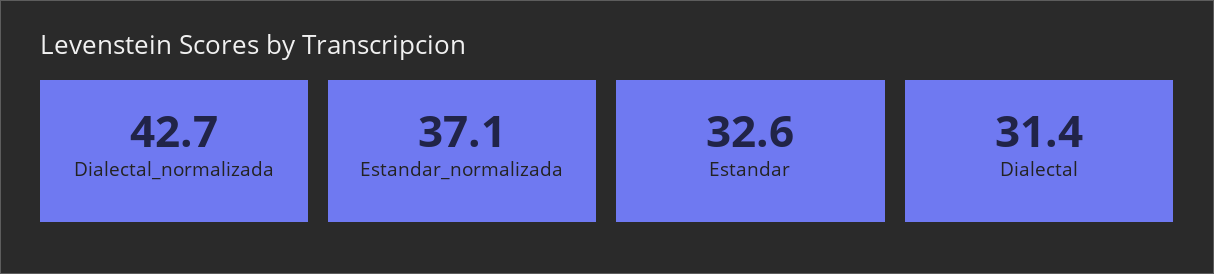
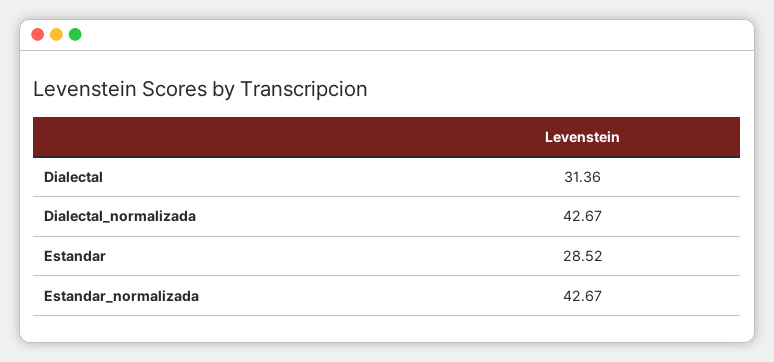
Estandar_normalizada: 37.1 -> 42.67
Estandar: 32.6 -> 28.52

